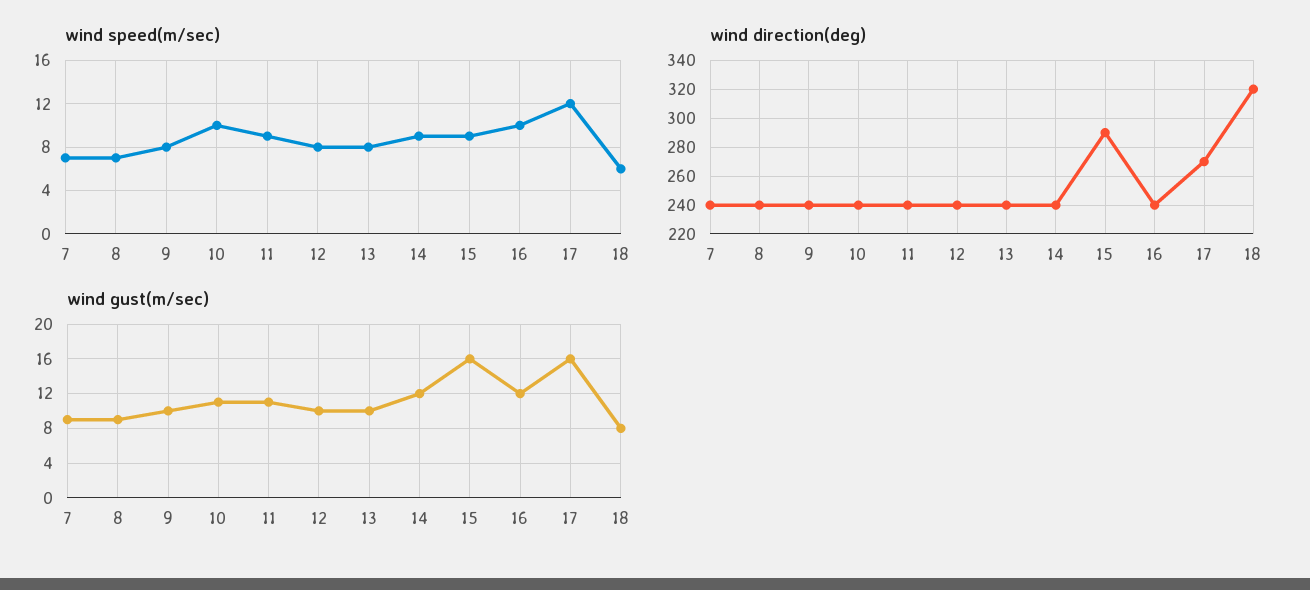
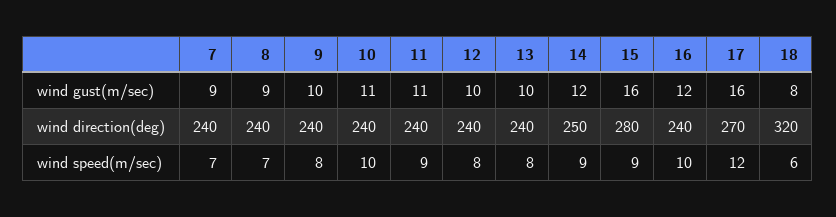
wind direction(deg), 14: 240 -> 250
wind direction(deg), 15: 290 -> 280

